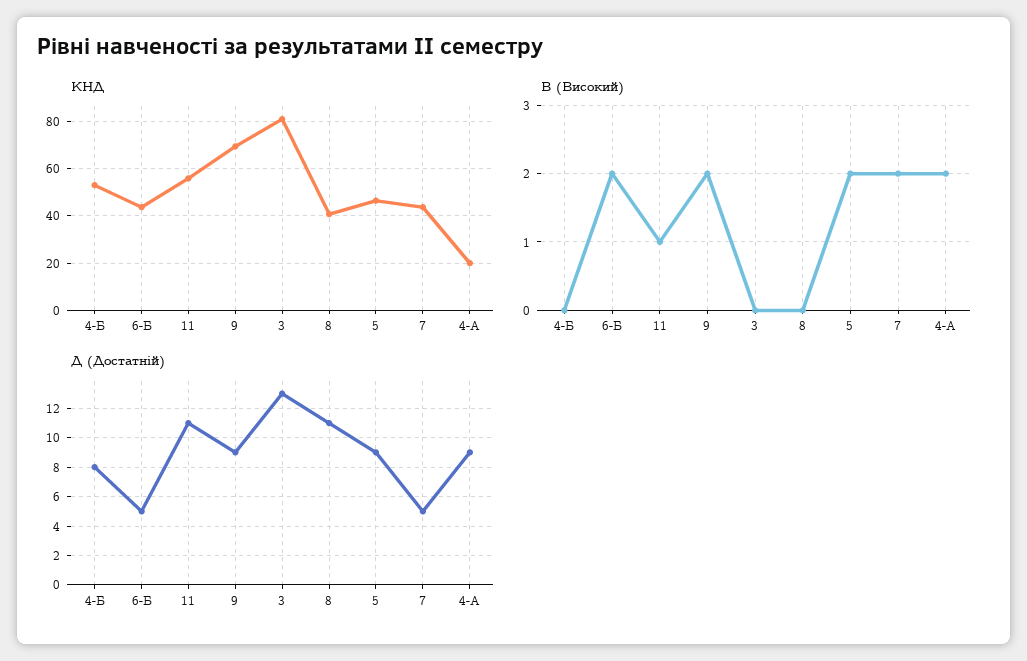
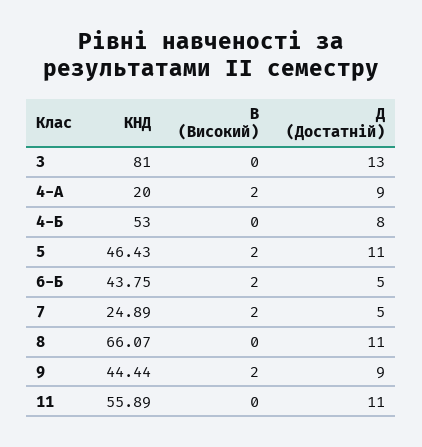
КНД, 9: 70 -> 44.44
КНД, 8: 40 -> 66.07
КНД, 7: 45 -> 24.89
В (Високий), 11: 1 -> 0
Д (Достатній), 5: 9 -> 11

